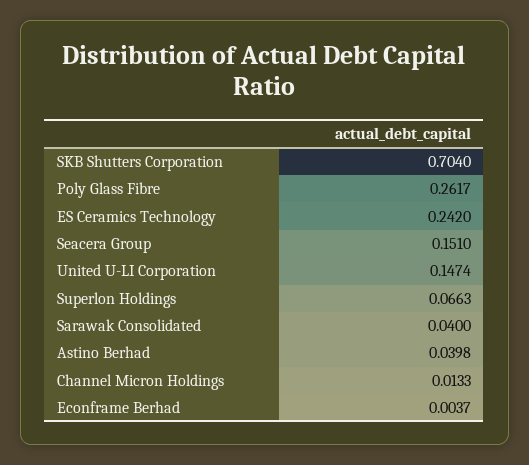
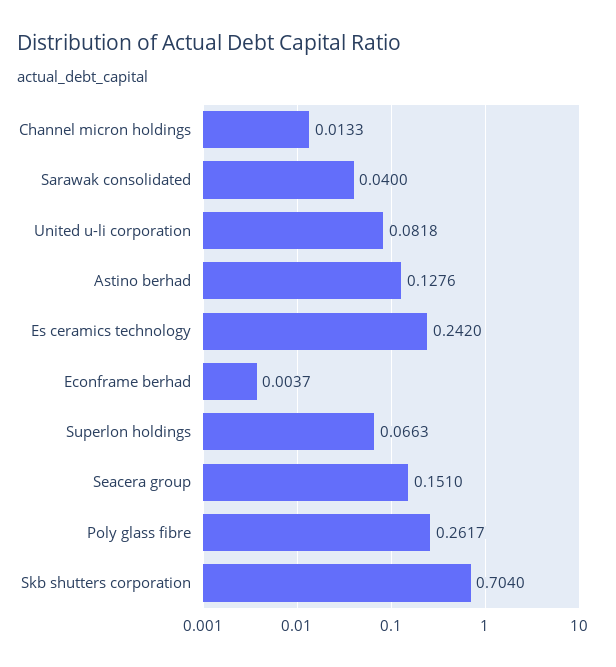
United U-LI Corporation: 0.1474 -> 0.0818
Astino Berhad: 0.0398 -> 0.1276

